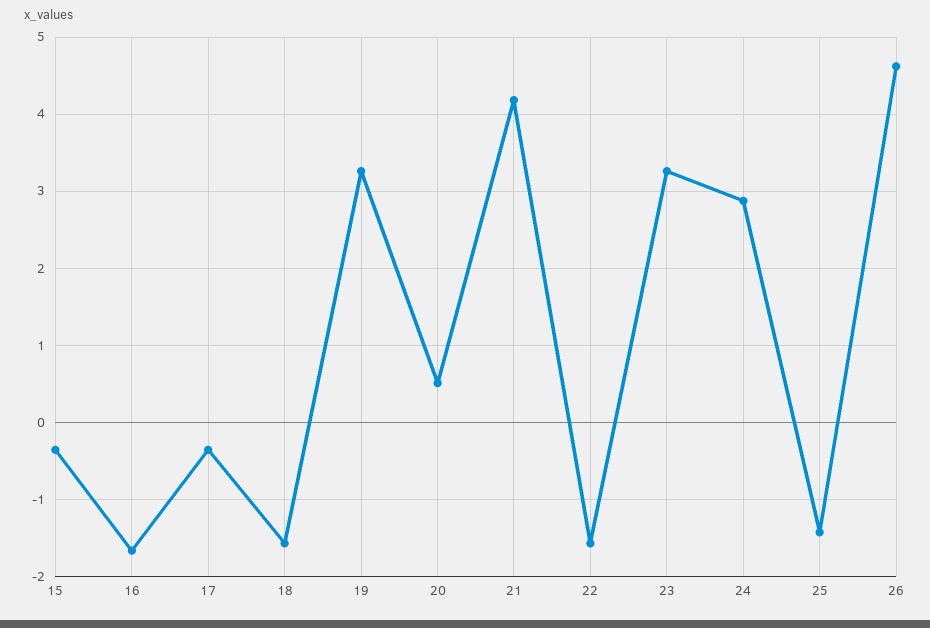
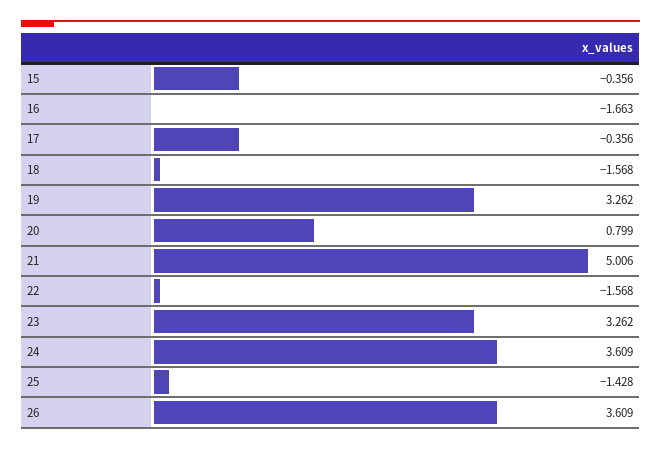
20: 0.5 -> 0.799
21: 4.2 -> 5.006
24: 2.9 -> 3.609
26: 4.6 -> 3.609

